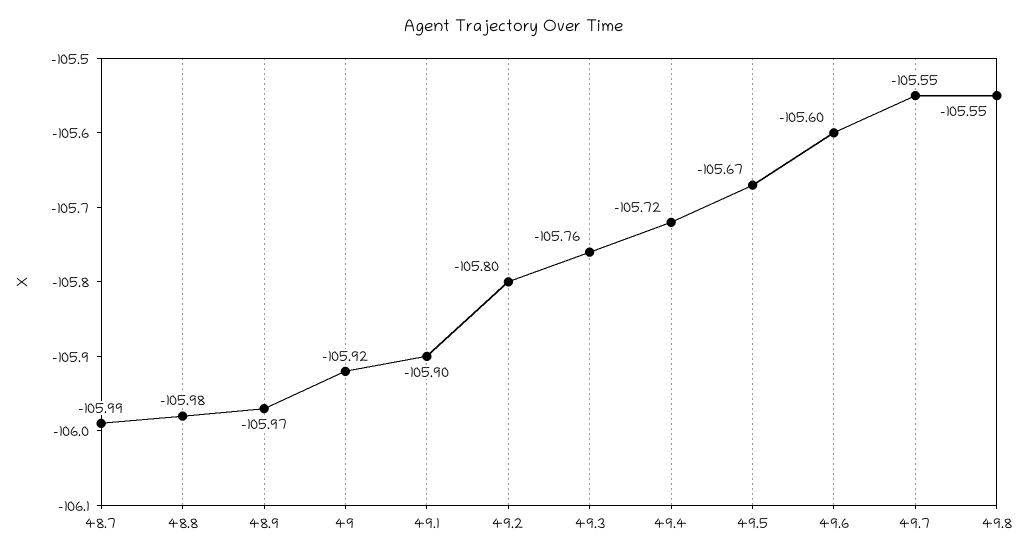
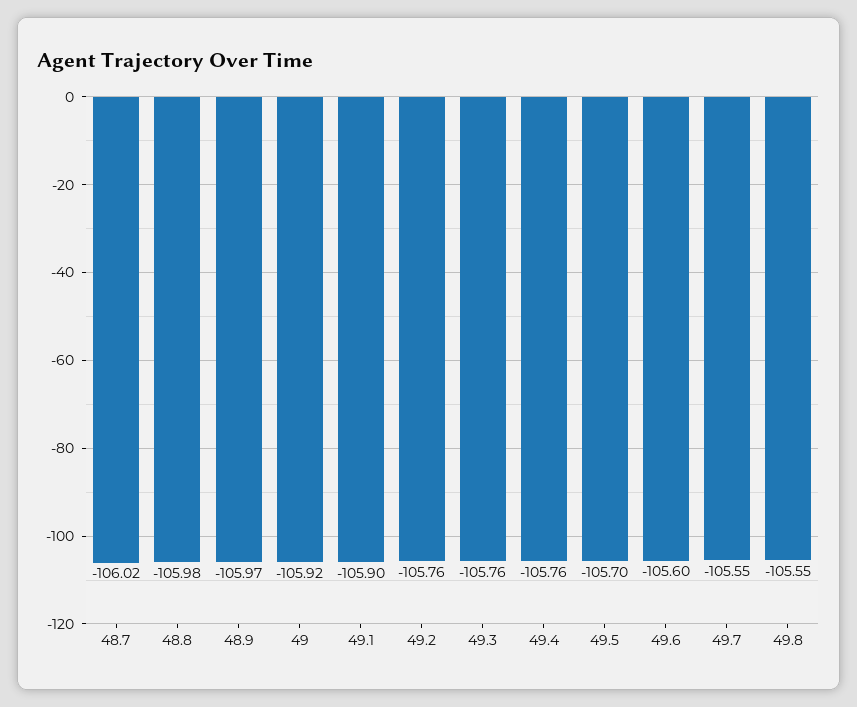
48.7: -105.99 -> -106.02
49.2: -105.8 -> -105.76
49.4: -105.72 -> -105.76
49.5: -105.67 -> -105.7

